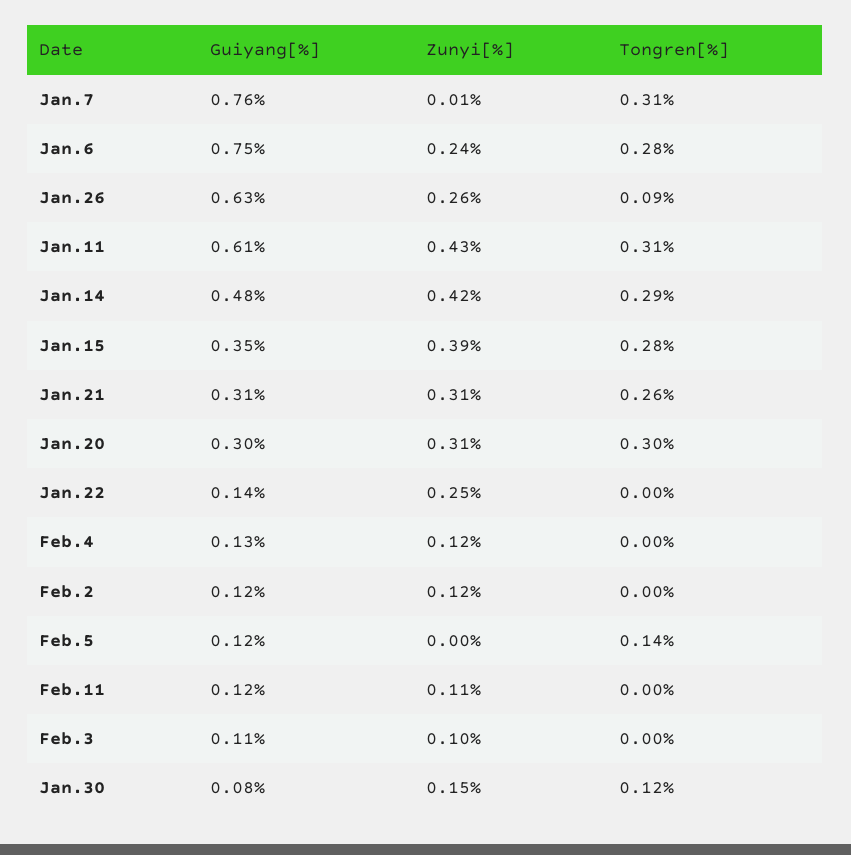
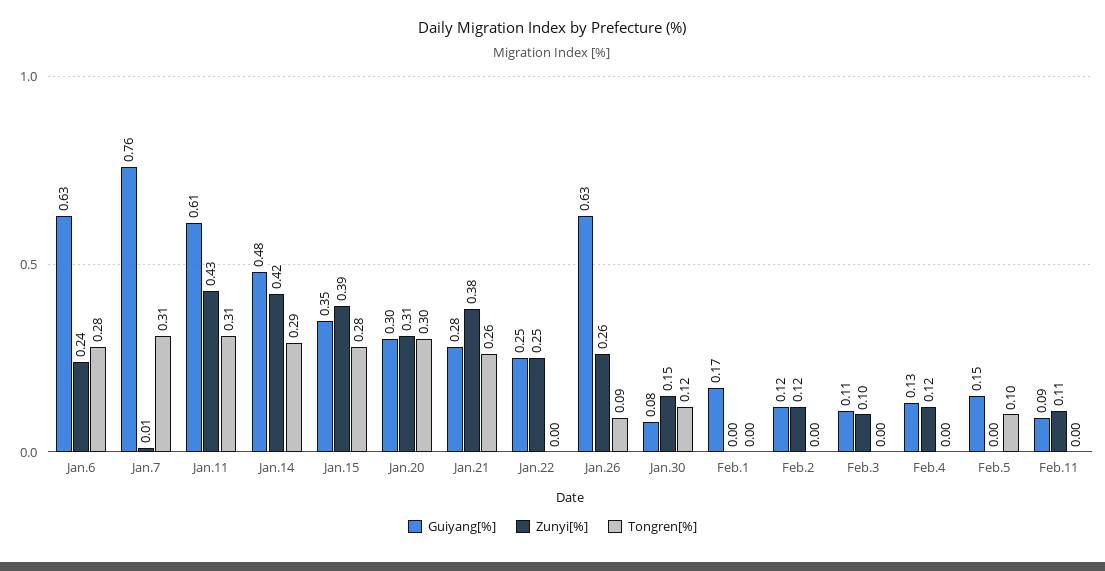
Guiyang[%], Jan.6: 0.75 -> 0.63
Guiyang[%], Jan.21: 0.31 -> 0.28
Zunyi[%], Jan.21: 0.31 -> 0.38
Guiyang[%], Jan.22: 0.14 -> 0.25
Guiyang[%], Feb.5: 0.12 -> 0.15
Tongren[%], Feb.5: 0.14 -> 0.1
Guiyang[%], Feb.11: 0.12 -> 0.09
Guiyang[%], Feb.1: none -> 0.17
Zunyi[%], Feb.1: none -> 0
Tongren[%], Feb.1: none -> 0

